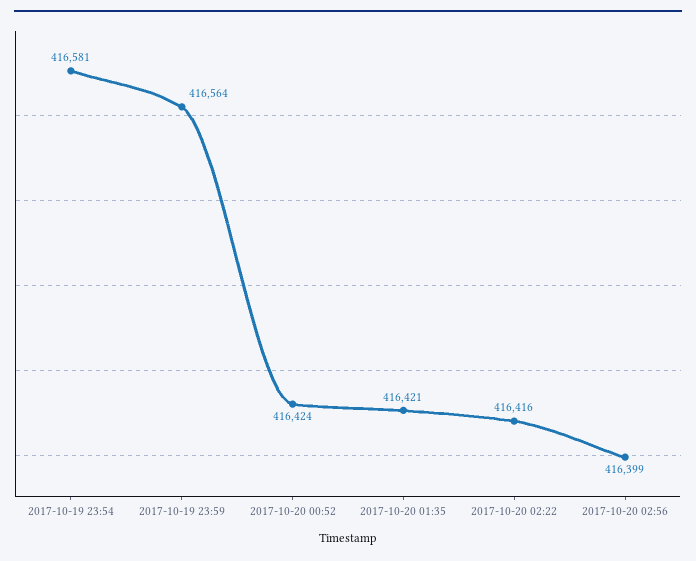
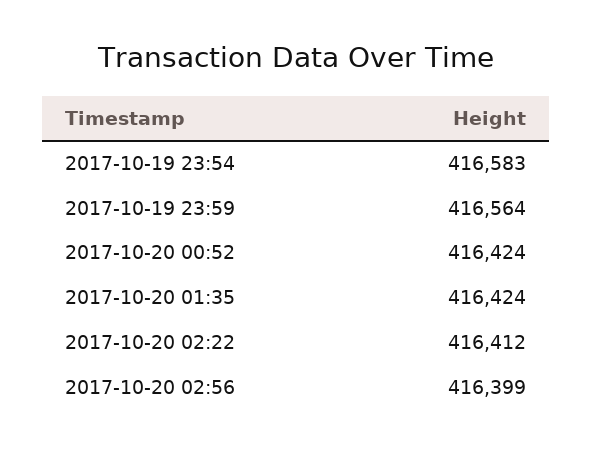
2017-10-19 23:54: 416581 -> 416583
2017-10-20 01:35: 416421 -> 416424
2017-10-20 02:22: 416416 -> 416412

